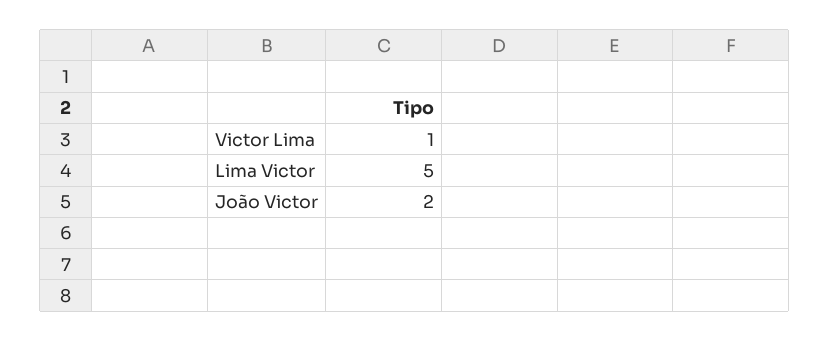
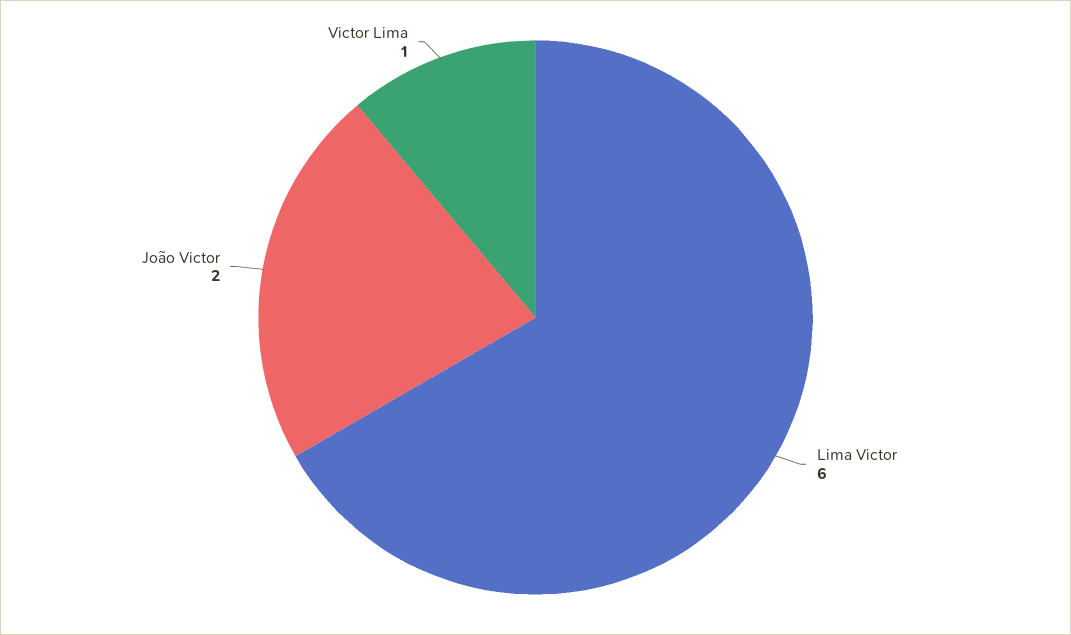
Lima Victor: 5 -> 6

